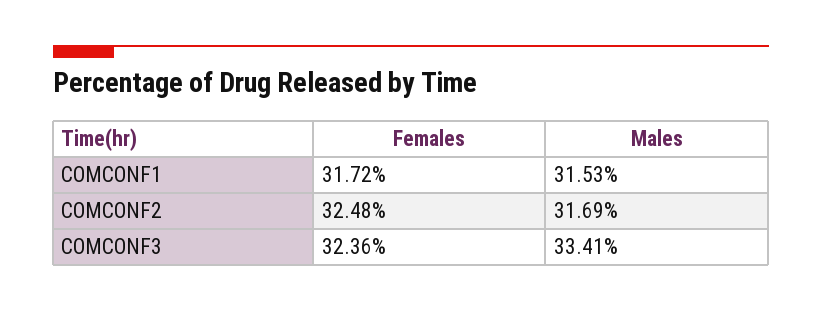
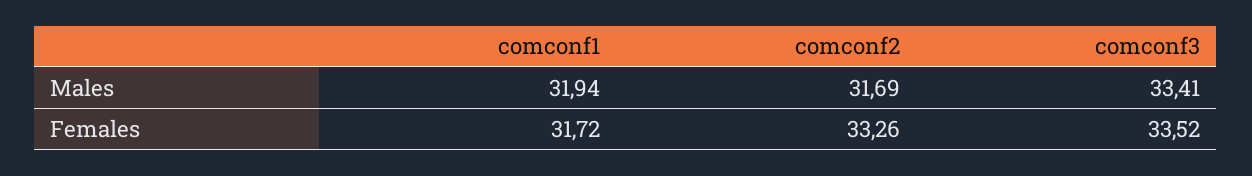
Males, COMCONF1: 31.53 -> 31.94
Females, COMCONF2: 32.48 -> 33.26
Females, COMCONF3: 32.36 -> 33.52

